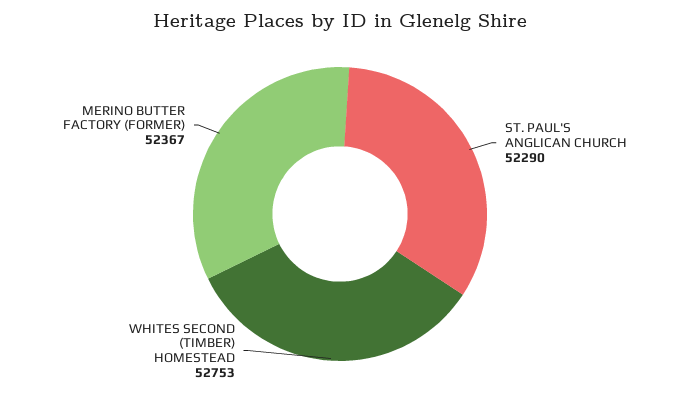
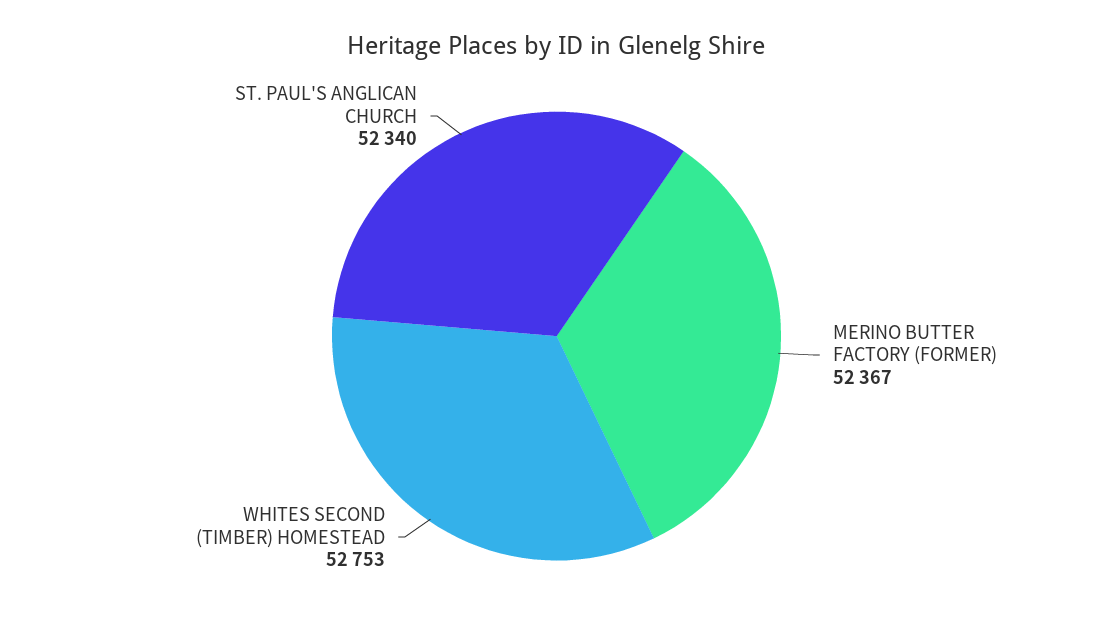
ST. PAUL'S ANGLICAN CHURCH: 52290 -> 52340

